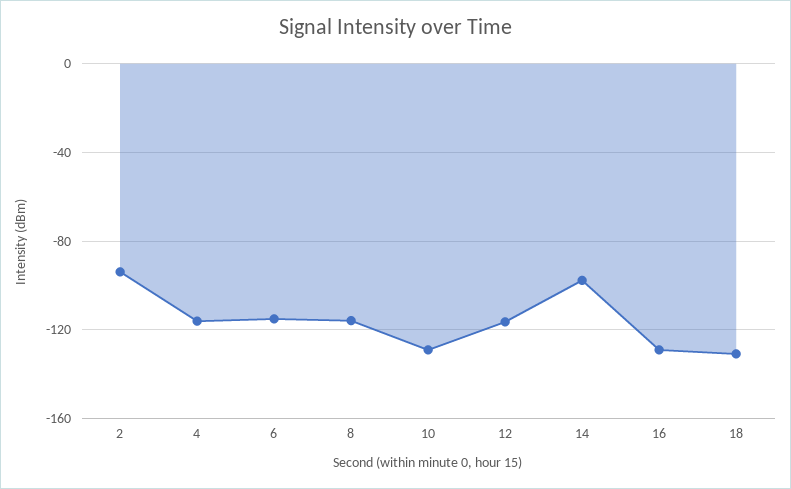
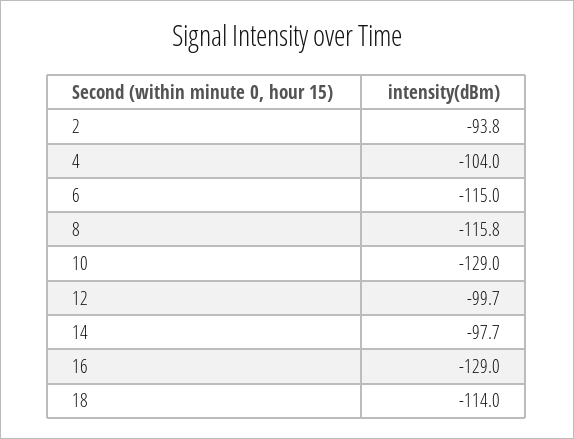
4: -115 -> -104
12: -115 -> -99.7
18: -130 -> -114

